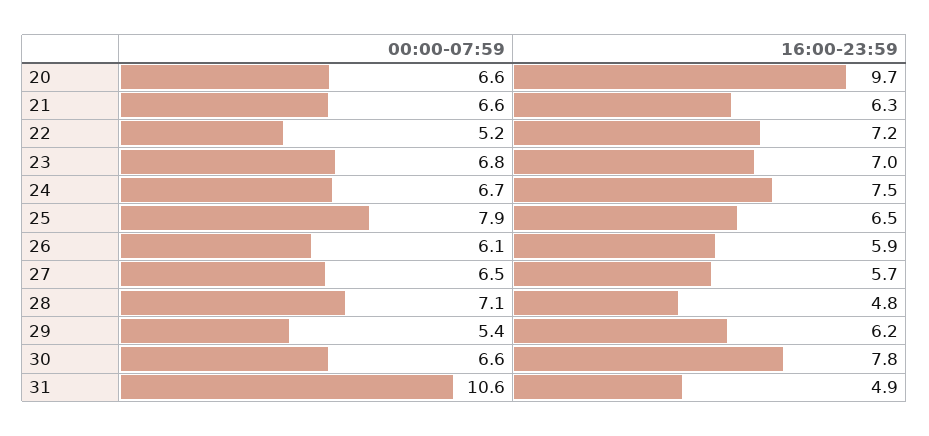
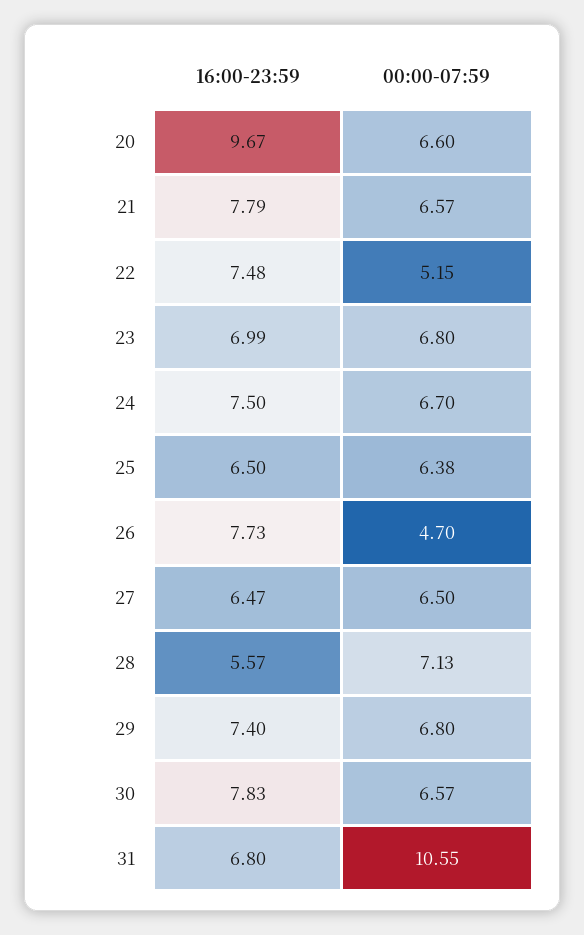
16:00-23:59, 21: 6.3 -> 7.79
16:00-23:59, 22: 7.2 -> 7.48
00:00-07:59, 25: 7.9 -> 6.38
00:00-07:59, 26: 6.1 -> 4.7
16:00-23:59, 26: 5.9 -> 7.73
16:00-23:59, 27: 5.7 -> 6.47
16:00-23:59, 28: 4.8 -> 5.57
00:00-07:59, 29: 5.4 -> 6.8
16:00-23:59, 29: 6.2 -> 7.4
16:00-23:59, 31: 4.9 -> 6.8

